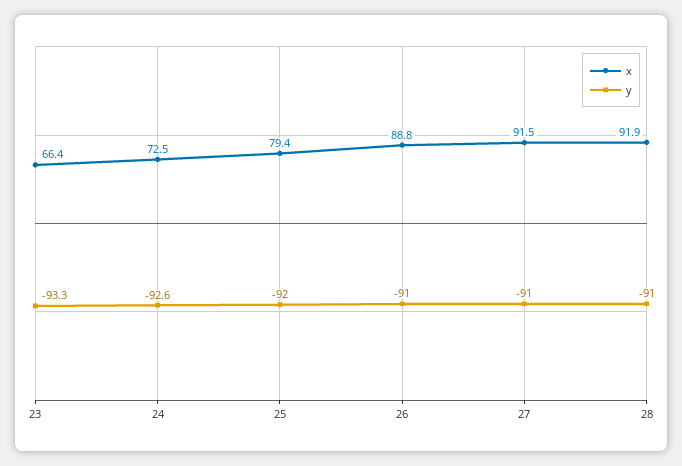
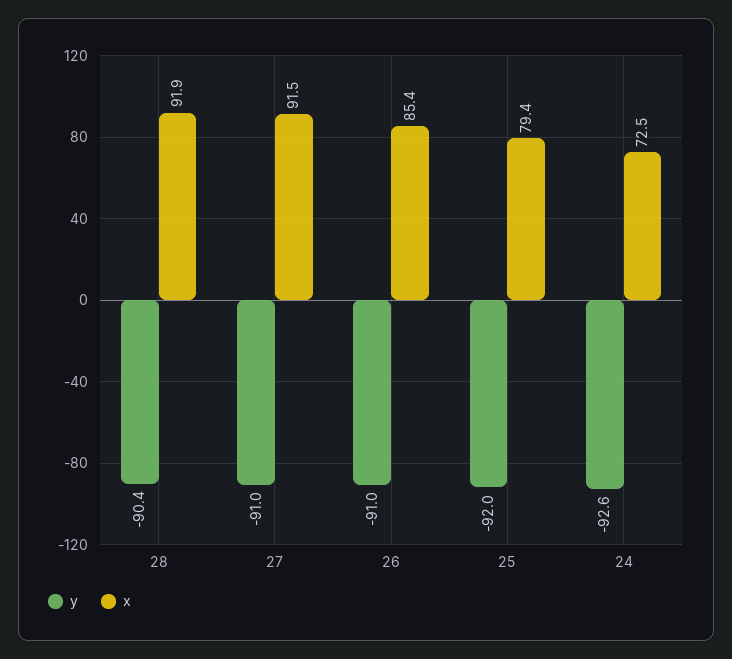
x, 23: 66.4 -> none
y, 23: -93.3 -> none
x, 26: 88.8 -> 85.4
y, 28: -91 -> -90.4

